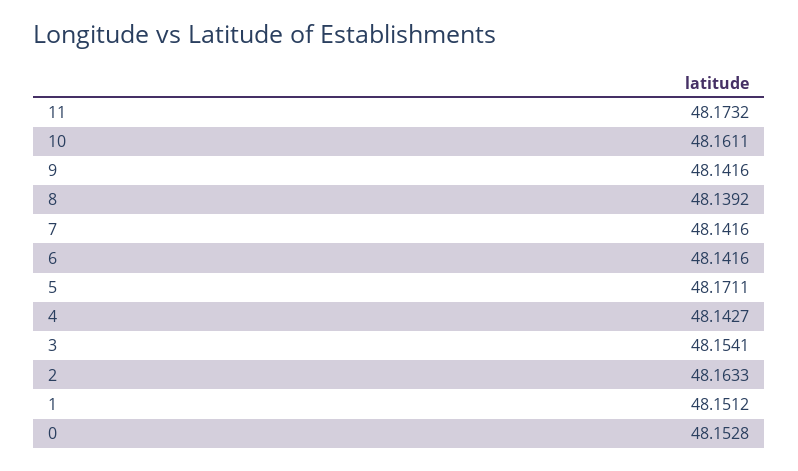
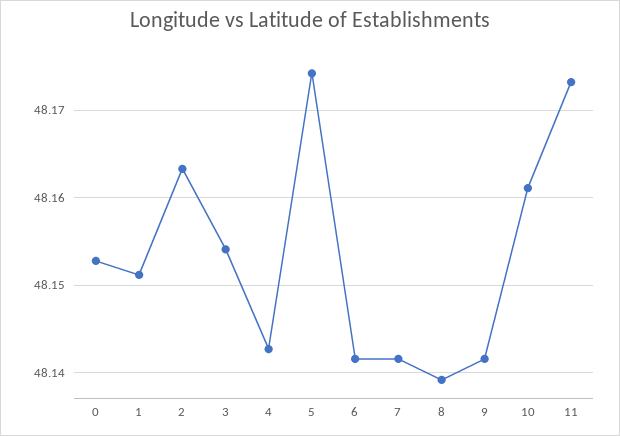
5: 48.1711 -> 48.174

